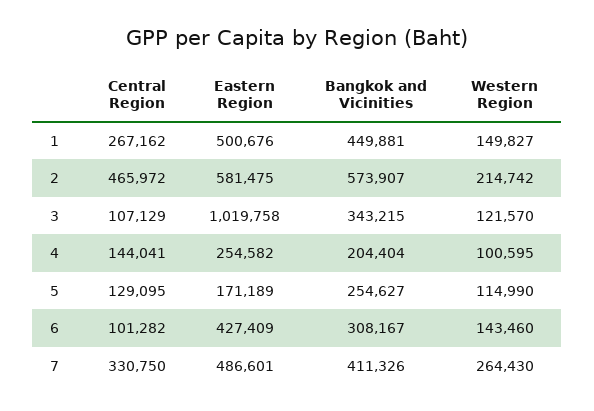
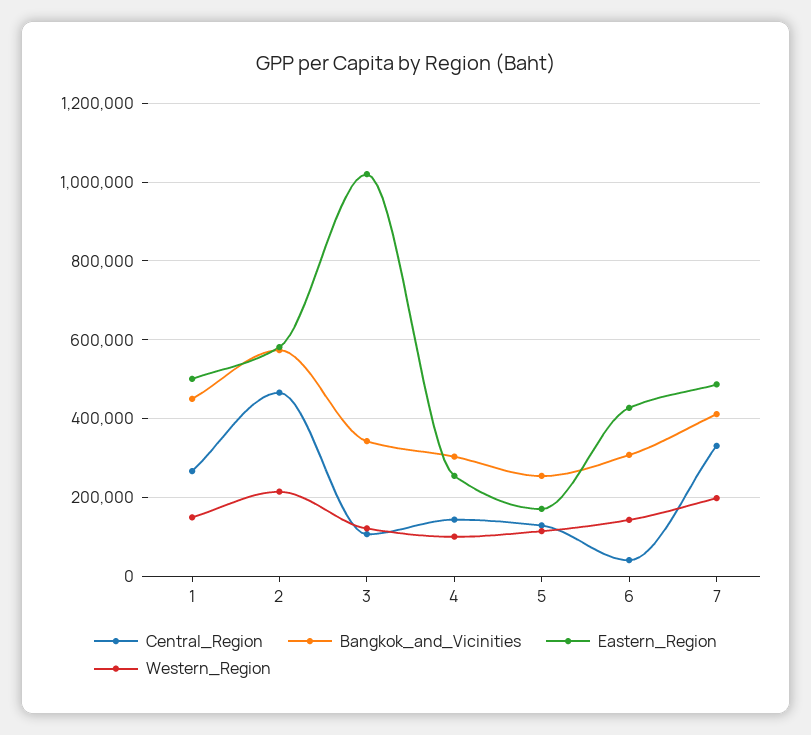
Bangkok and Vicinities, 4: 204404 -> 300000
Central Region, 6: 101282 -> 40000
Western Region, 7: 264430 -> 200000

